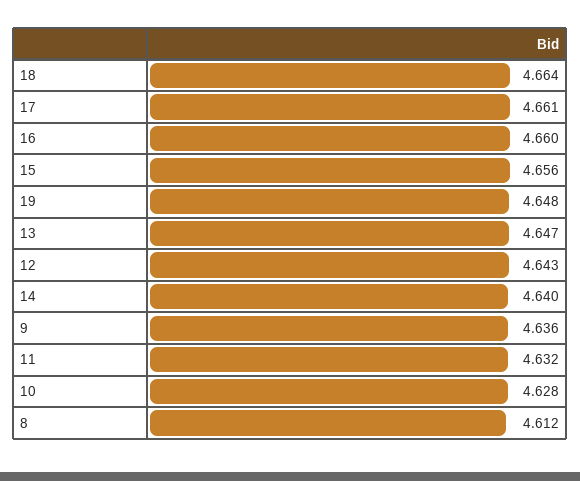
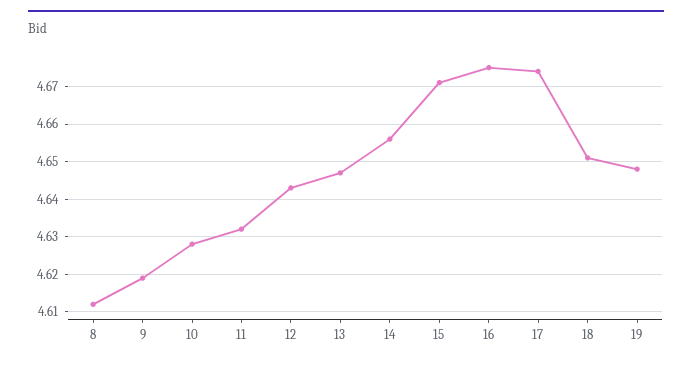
18: 4.664 -> 4.65
17: 4.661 -> 4.675
16: 4.66 -> 4.675
15: 4.656 -> 4.67
14: 4.64 -> 4.655
9: 4.636 -> 4.62

